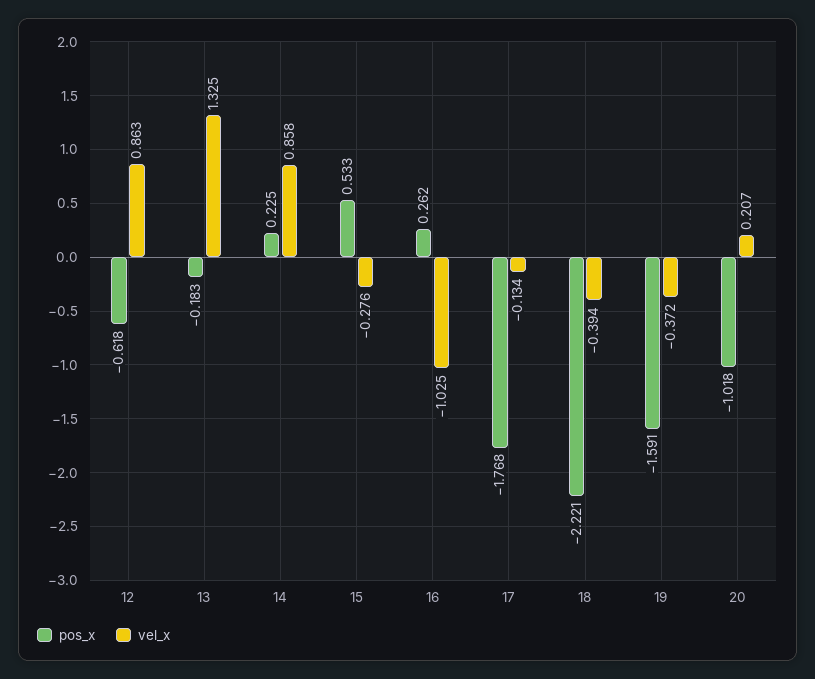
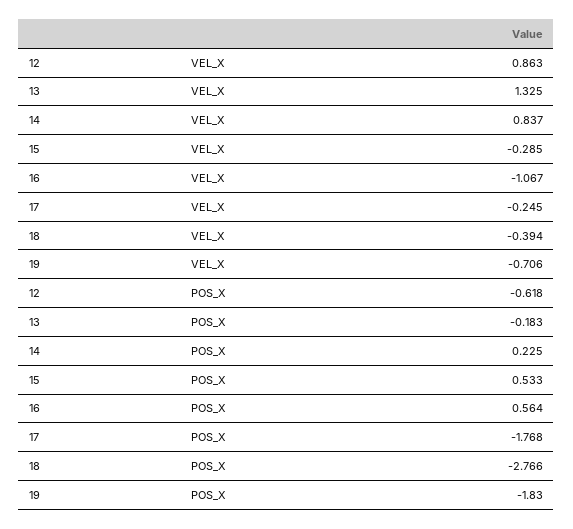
vel_x, 14: 0.858 -> 0.837
vel_x, 15: -0.276 -> -0.285
pos_x, 16: 0.262 -> 0.564
vel_x, 16: -1.025 -> -1.067
vel_x, 17: -0.134 -> -0.245
pos_x, 18: -2.221 -> -2.766
pos_x, 19: -1.591 -> -1.83
vel_x, 19: -0.372 -> -0.706
pos_x, 20: -1.018 -> none
vel_x, 20: 0.207 -> none

